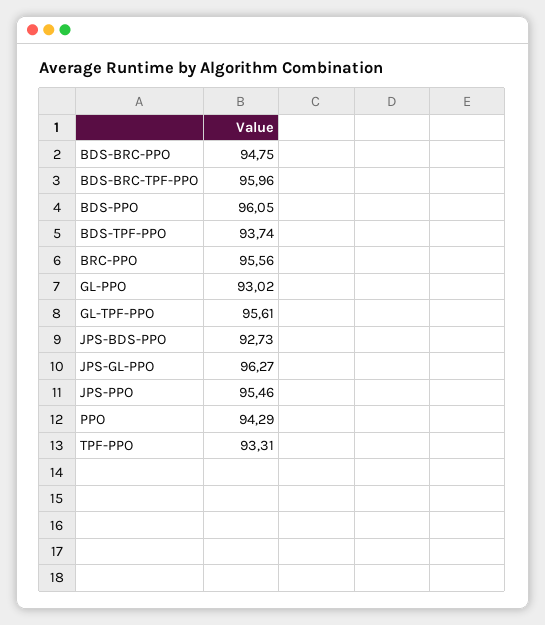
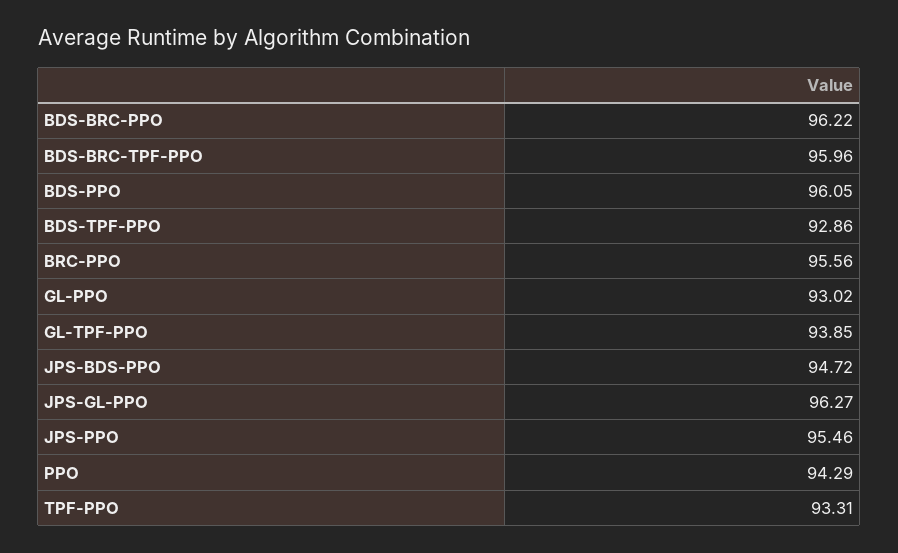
BDS-BRC-PPO: 94.75 -> 96.22
BDS-TPF-PPO: 93.74 -> 92.86
GL-TPF-PPO: 95.61 -> 93.85
JPS-BDS-PPO: 92.73 -> 94.72

